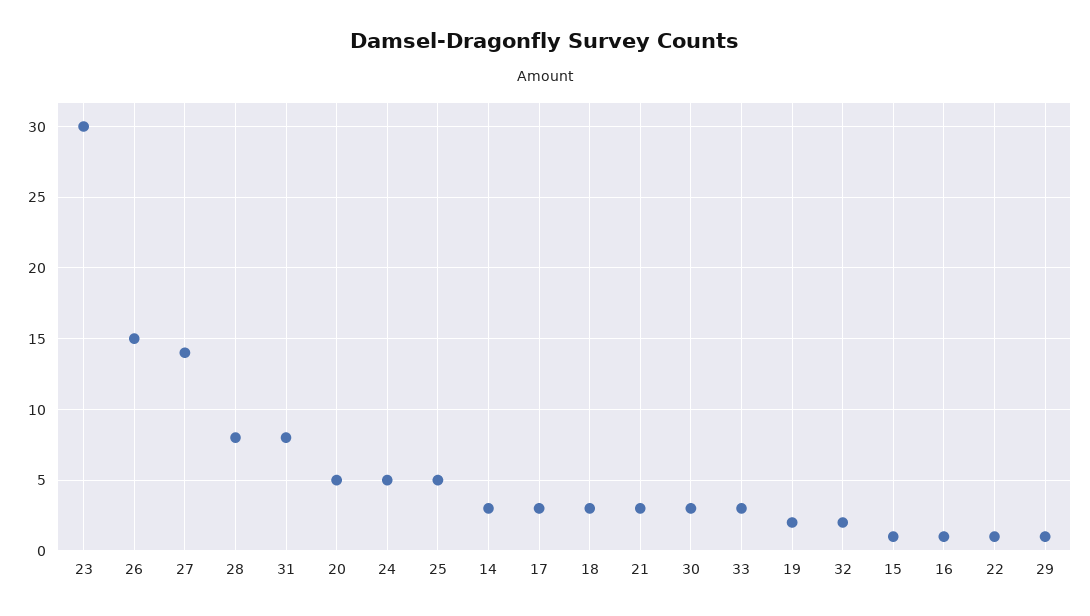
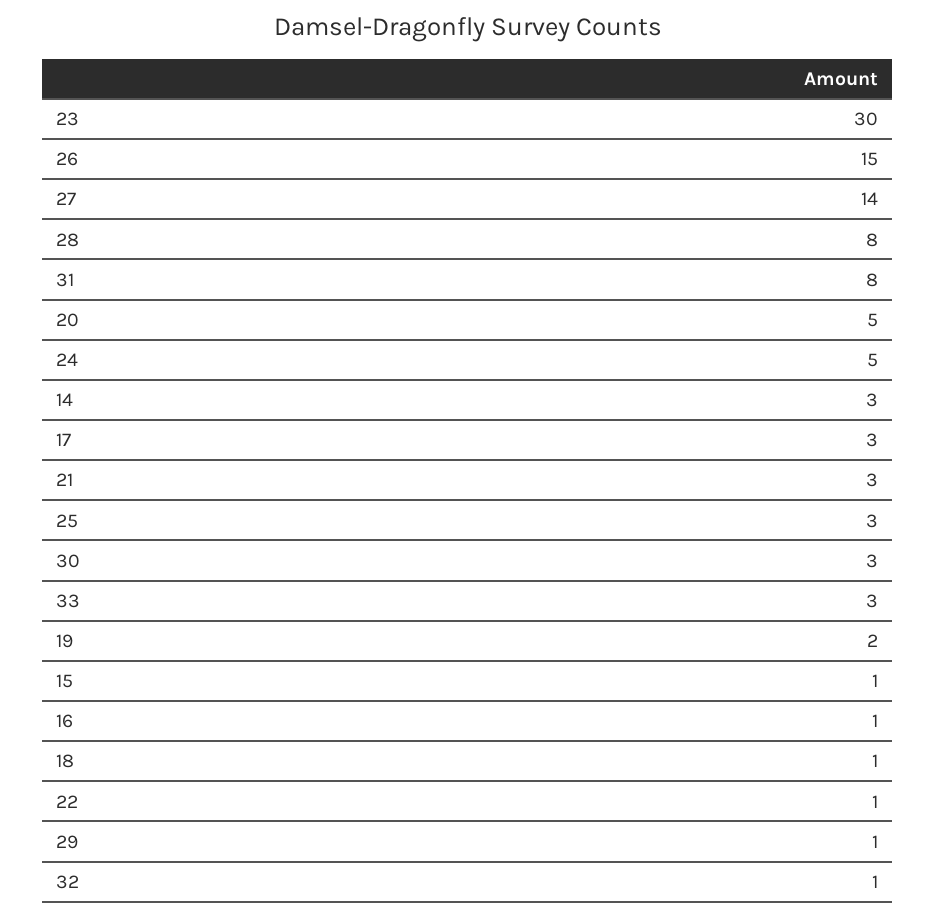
25: 5 -> 3
18: 3 -> 1
32: 2 -> 1

